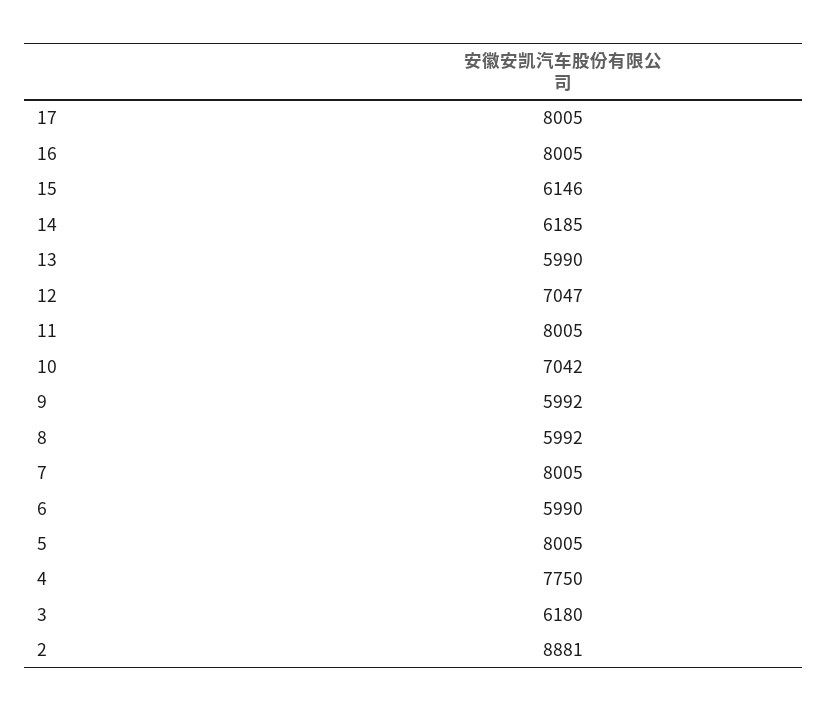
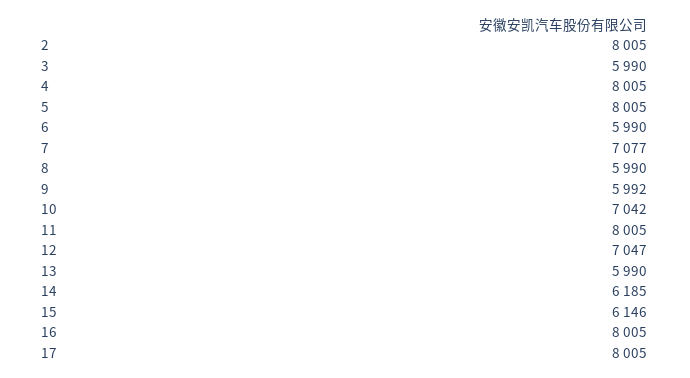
8: 5992 -> 5990
7: 8005 -> 7077
4: 7750 -> 8005
3: 6180 -> 5990
2: 8881 -> 8005

